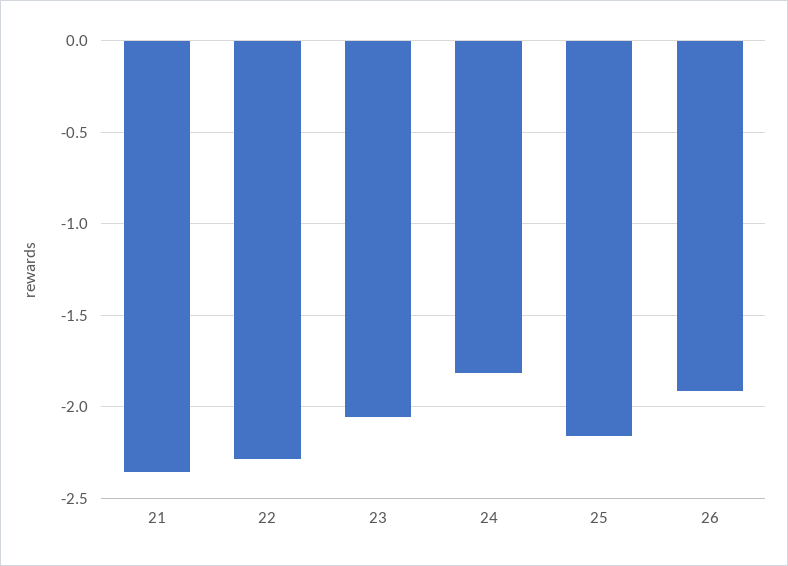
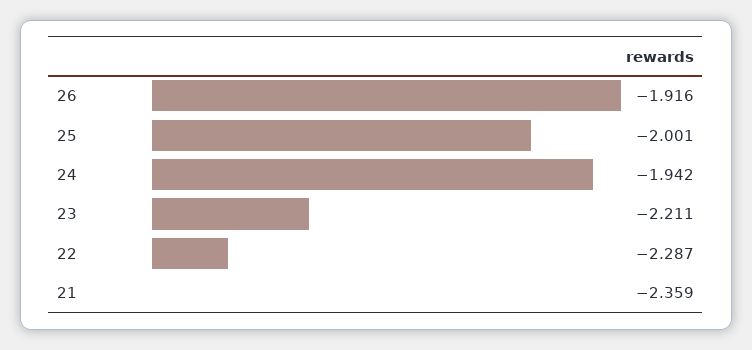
23: -2.05 -> -2.211
24: -1.8 -> -1.942
25: -2.15 -> -2.001

